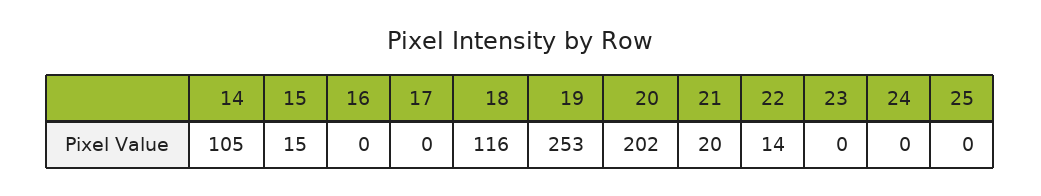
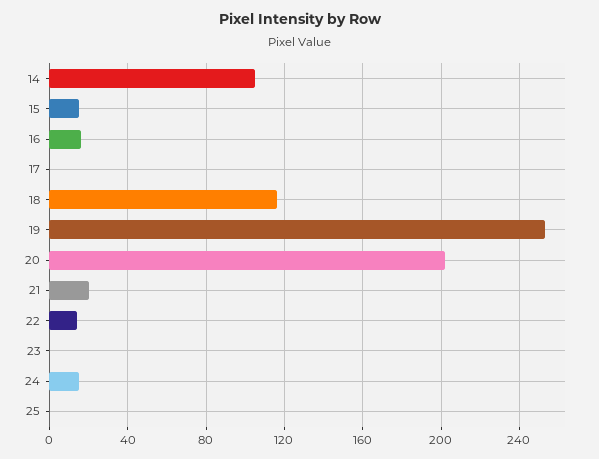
16: 0 -> 15
24: 0 -> 15

